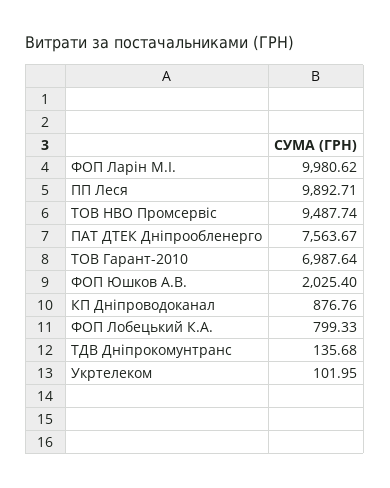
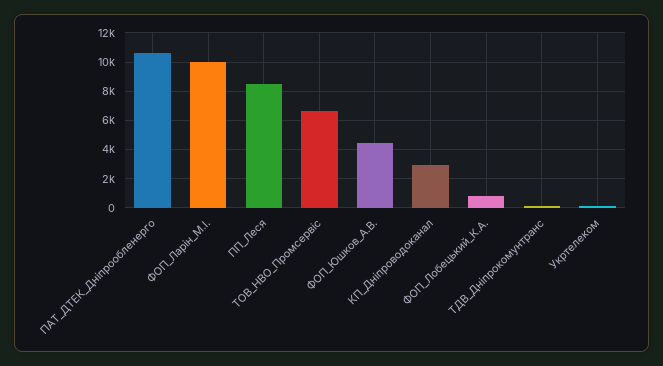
ПП Леся: 9892.71 -> 8500
ТОВ НВО Промсервіс: 9487.74 -> 6500
ПАТ ДТЕК Дніпрообленерго: 7563.67 -> 10500
ТОВ Гарант-2010: 6987.64 -> none
ФОП Юшков А.В.: 2025.4 -> 4500
КП Дніпроводоканал: 876.76 -> 3000

